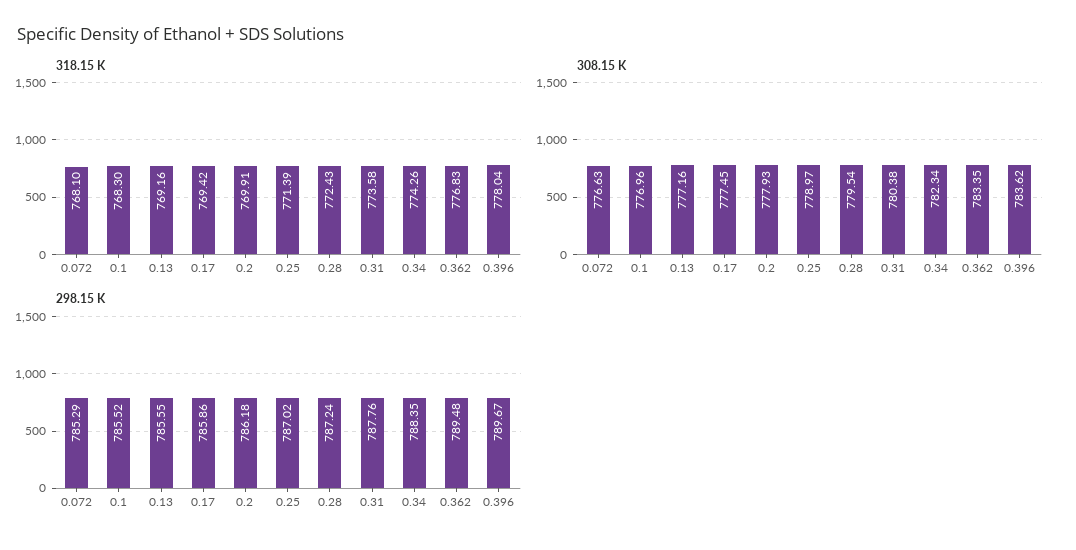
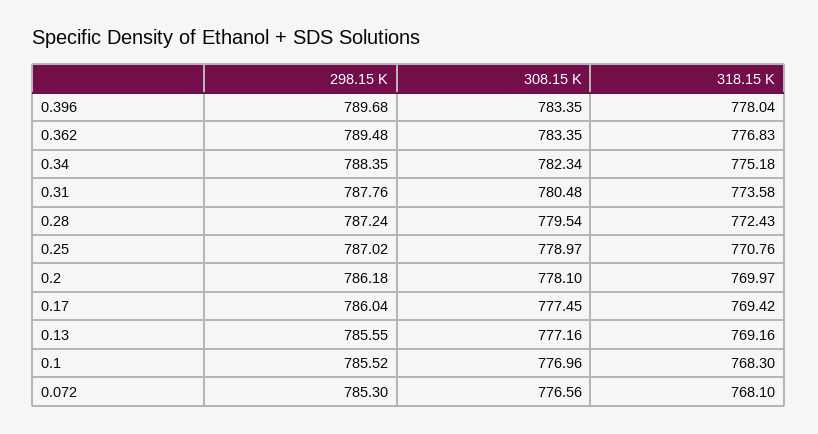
318.15 K, 0.2: 769.91 -> 769.97
318.15 K, 0.25: 771.39 -> 770.76
318.15 K, 0.34: 774.26 -> 775.18
308.15 K, 0.072: 776.63 -> 776.56
308.15 K, 0.2: 777.93 -> 778.1
308.15 K, 0.31: 780.38 -> 780.48
308.15 K, 0.396: 783.62 -> 783.35
298.15 K, 0.072: 785.29 -> 785.3
298.15 K, 0.17: 785.86 -> 786.04
298.15 K, 0.396: 789.67 -> 789.68

